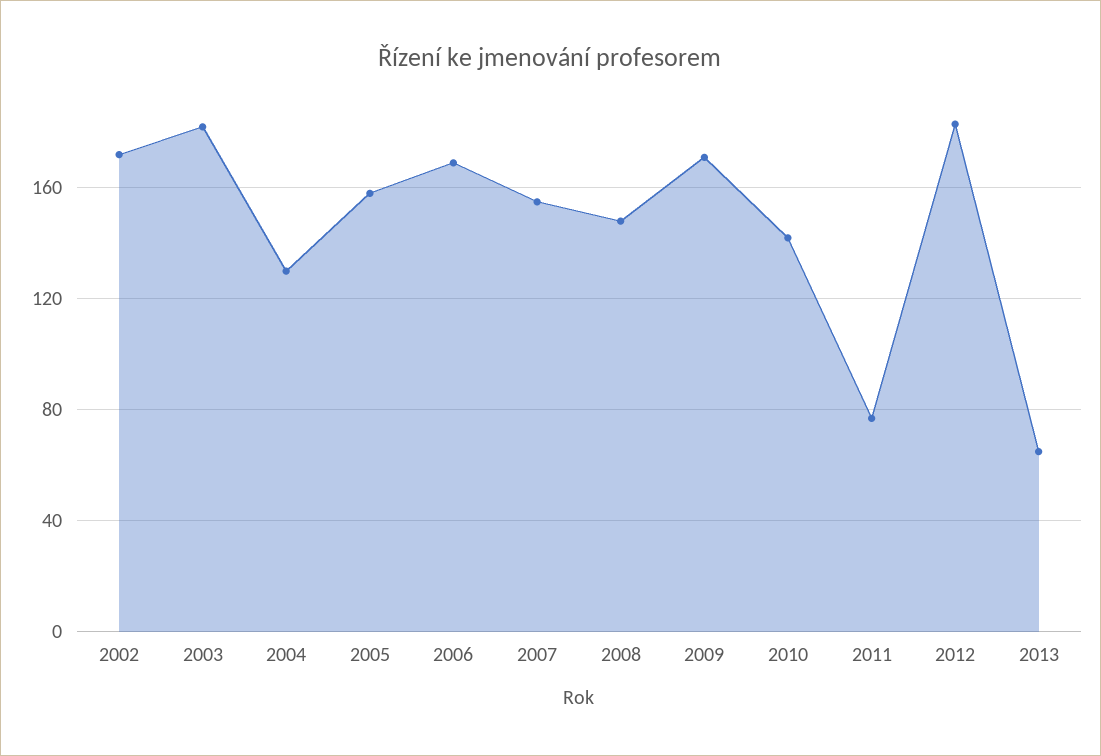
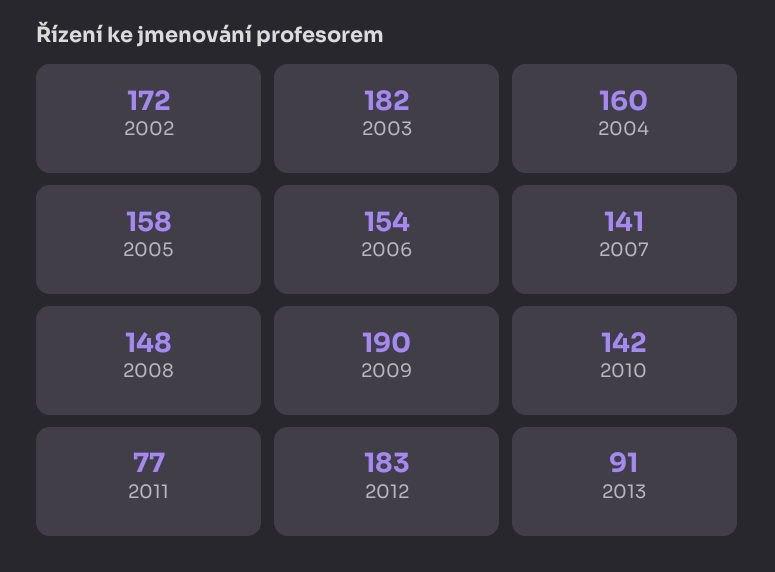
2004: 130 -> 160
2006: 170 -> 154
2007: 155 -> 141
2009: 170 -> 190
2013: 65 -> 91

